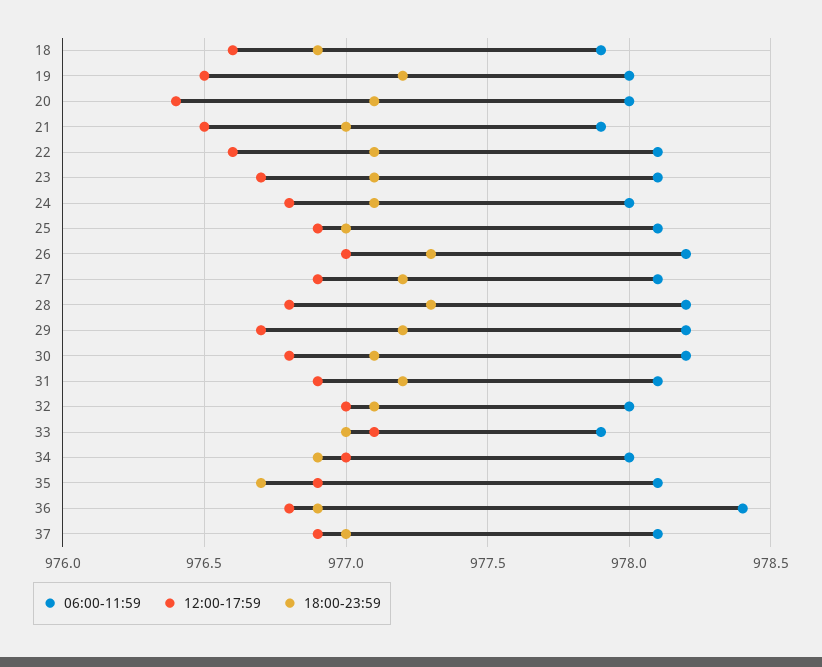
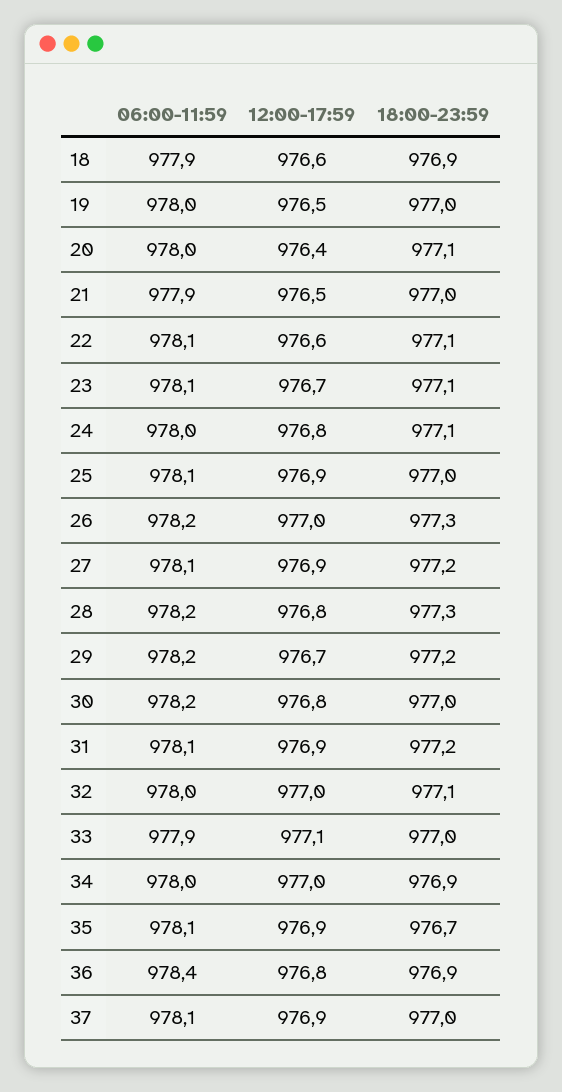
18:00-23:59, 19: 977.2 -> 977
18:00-23:59, 30: 977.1 -> 977

